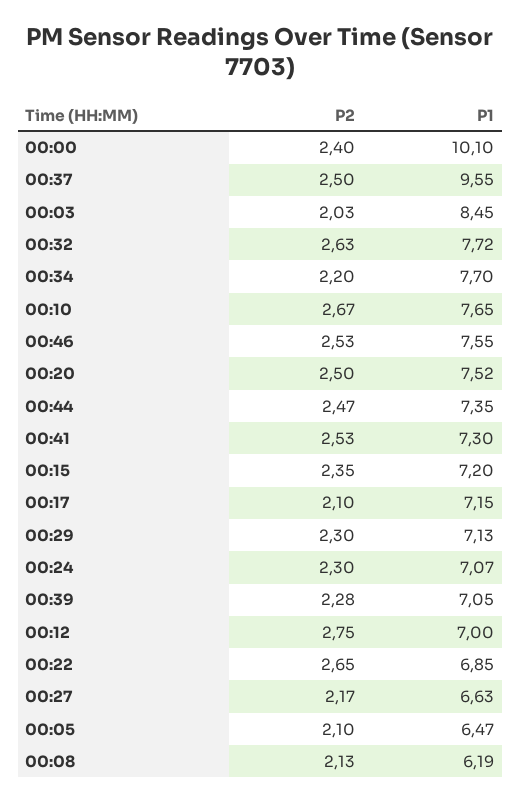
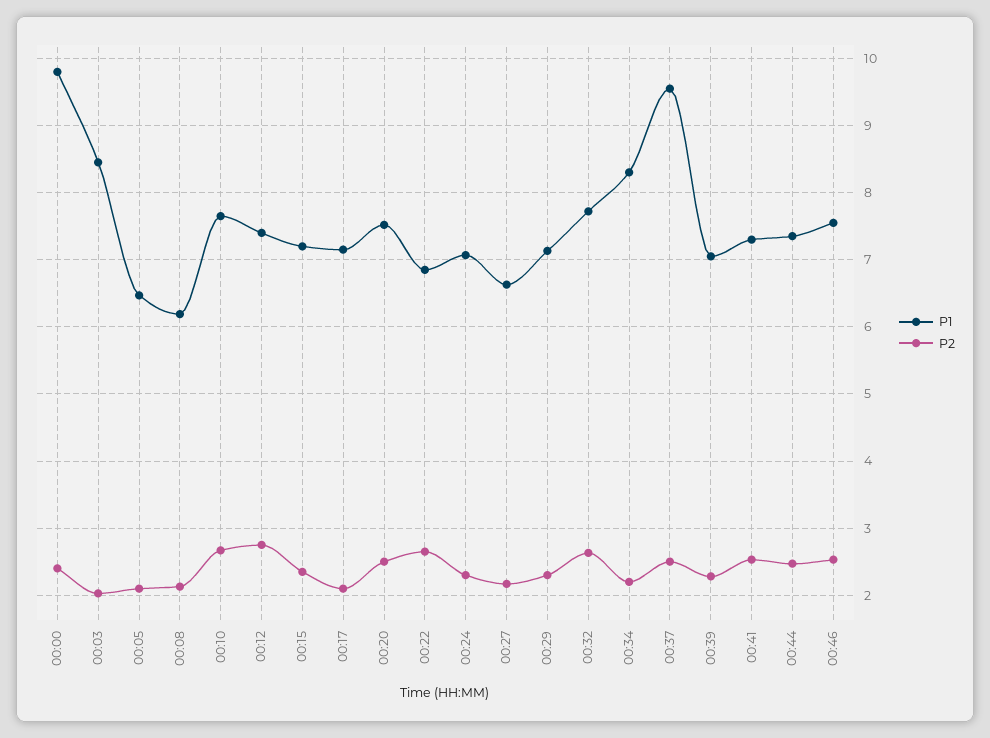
P1, 00:00: 10.1 -> 9.8
P1, 00:34: 7.7 -> 8.3
P1, 00:12: 7 -> 7.4

